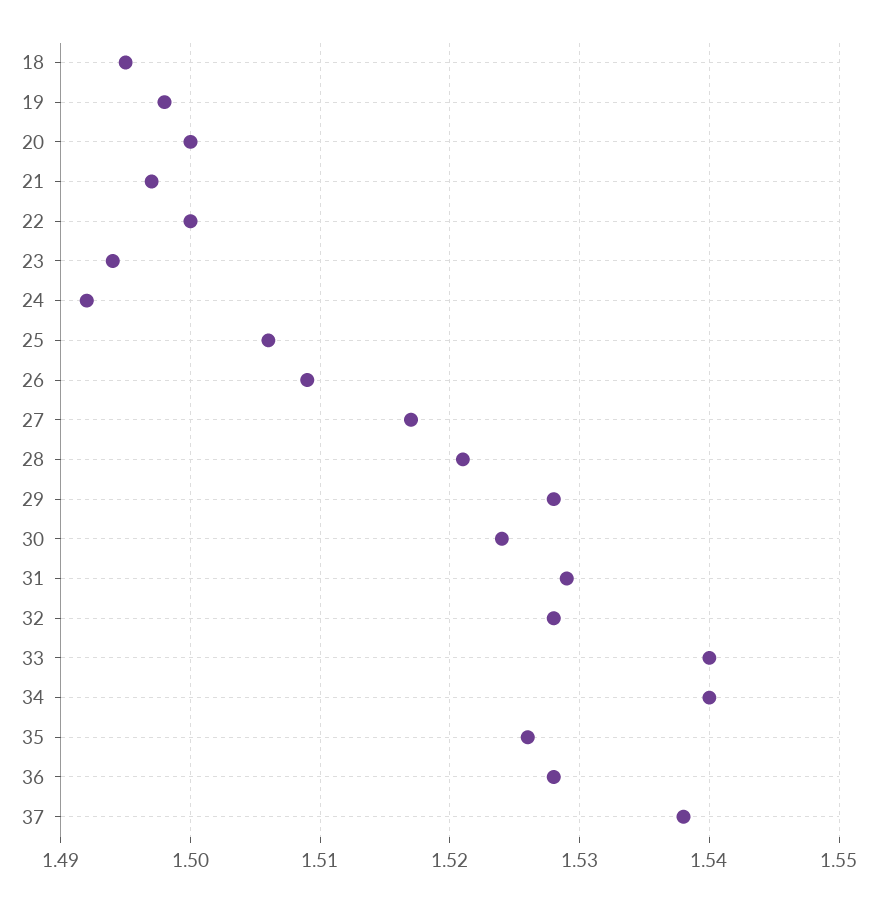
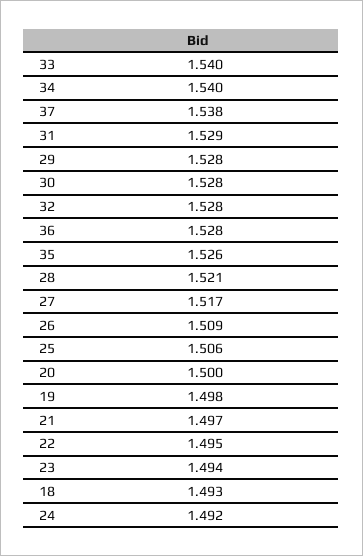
18: 1.495 -> 1.493
22: 1.5 -> 1.495
30: 1.524 -> 1.528

